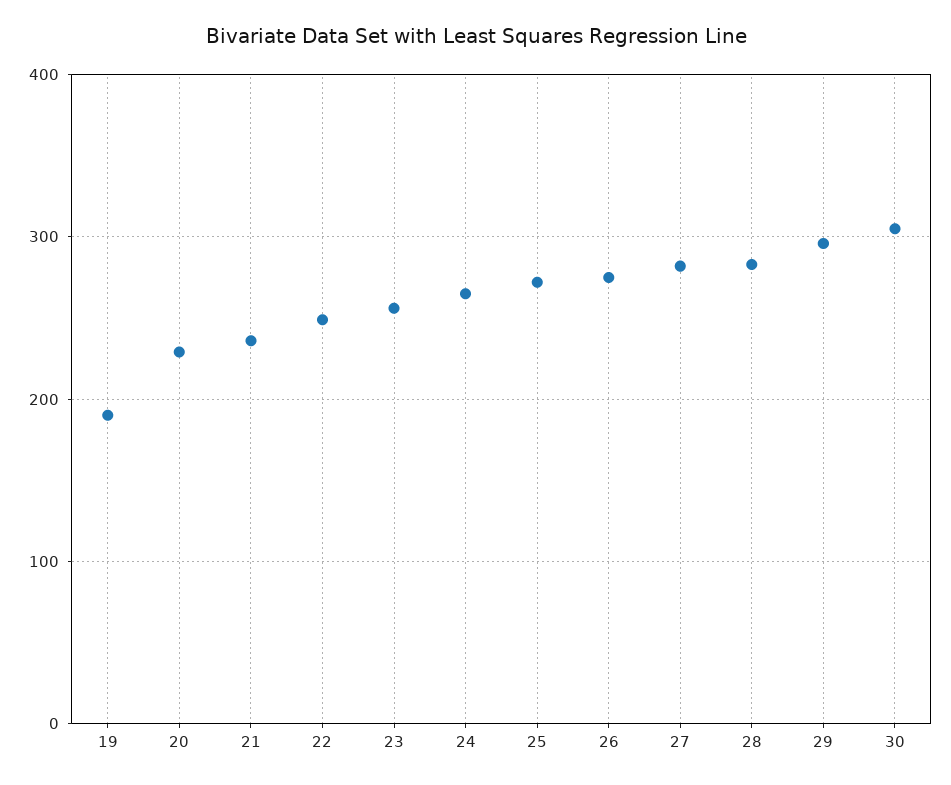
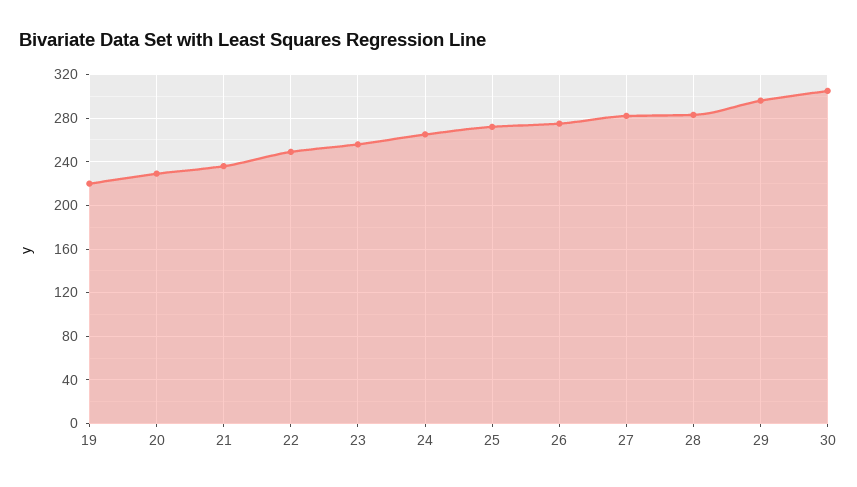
19: 190 -> 220

